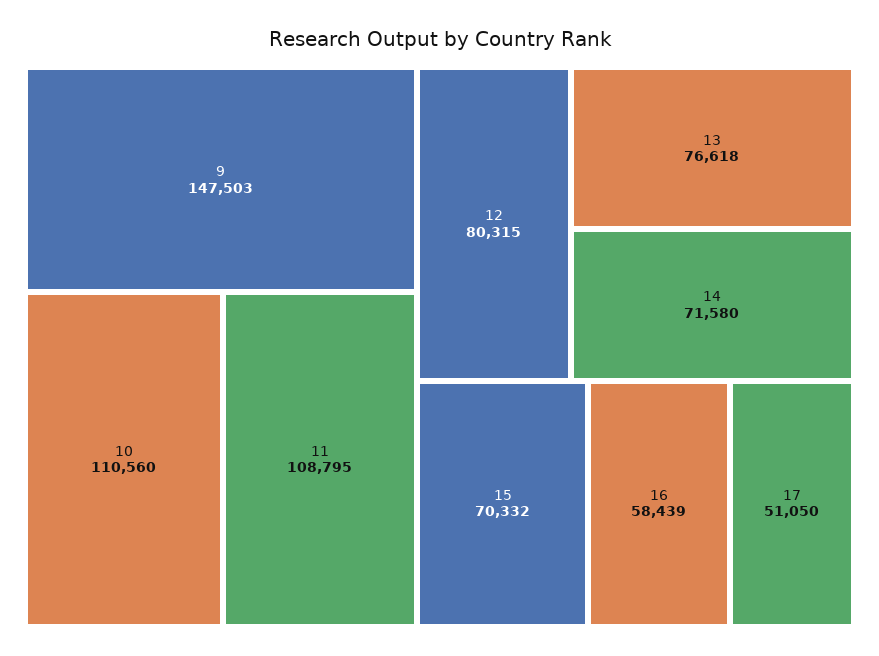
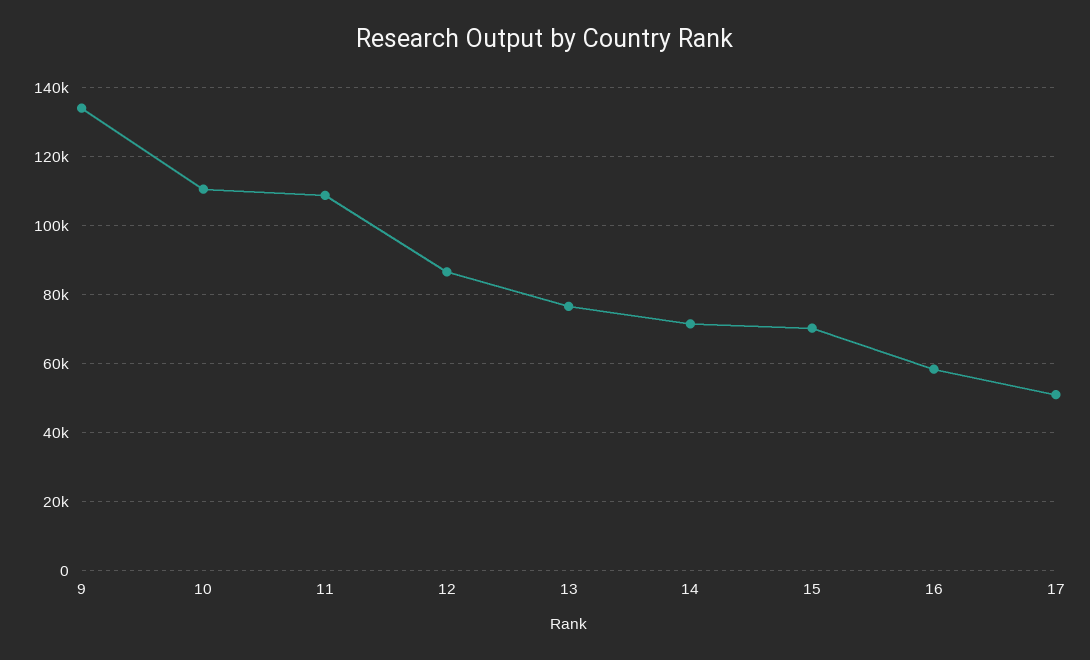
9: 147503 -> 134000
12: 80315 -> 86000

